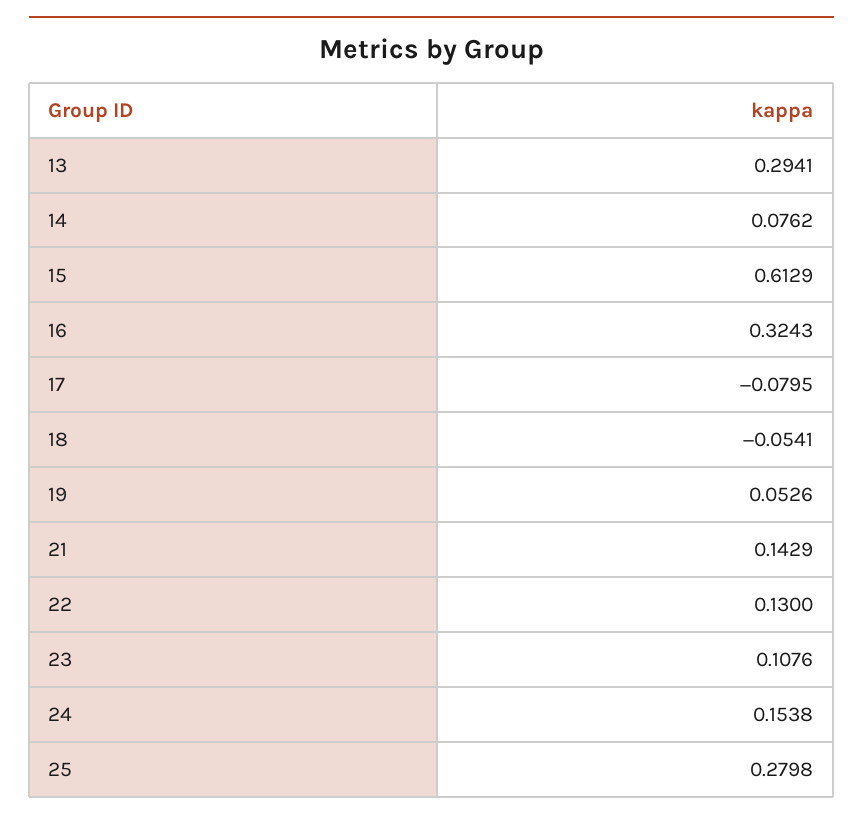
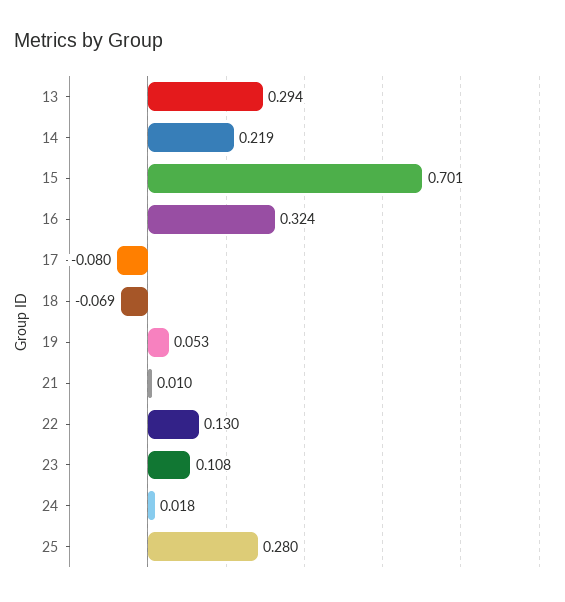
14: 0.0762 -> 0.219
15: 0.6129 -> 0.701
18: -0.0541 -> -0.069
21: 0.1429 -> 0.01
24: 0.1538 -> 0.018

